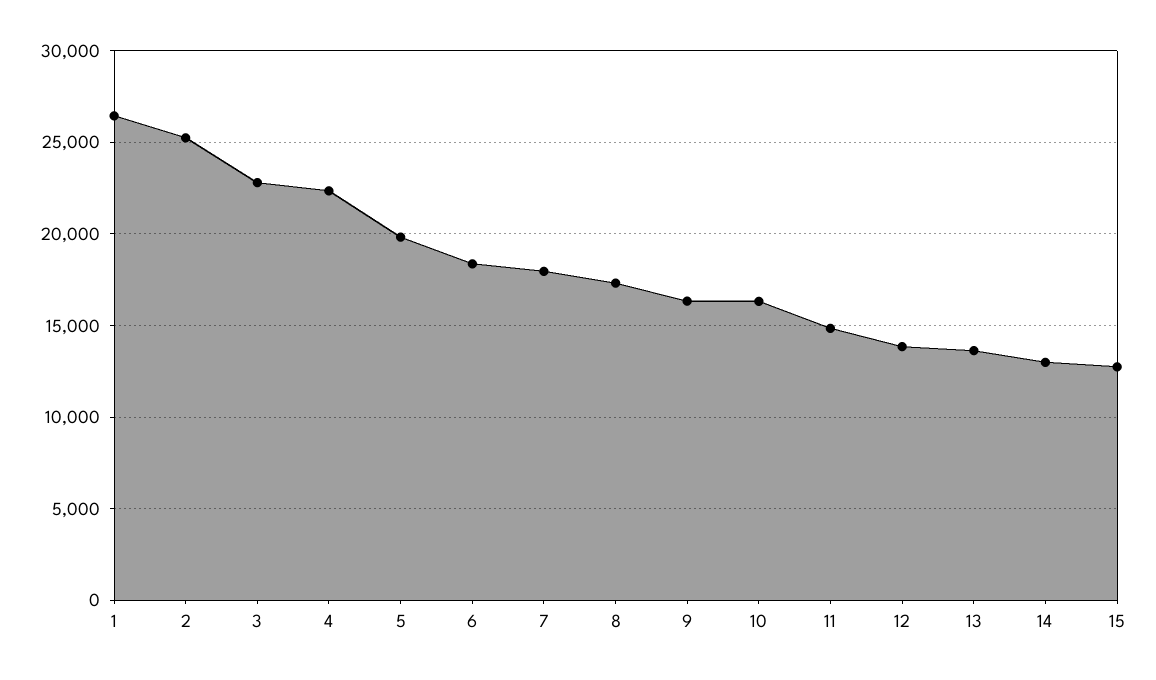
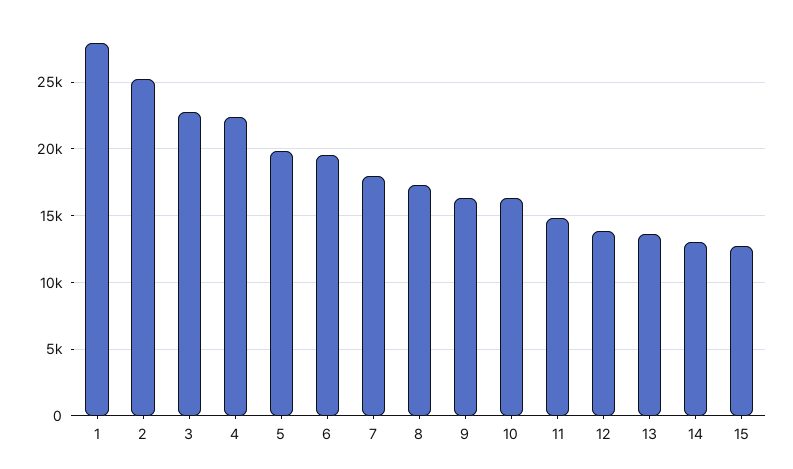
1: 26500 -> 28000
6: 18500 -> 19500

